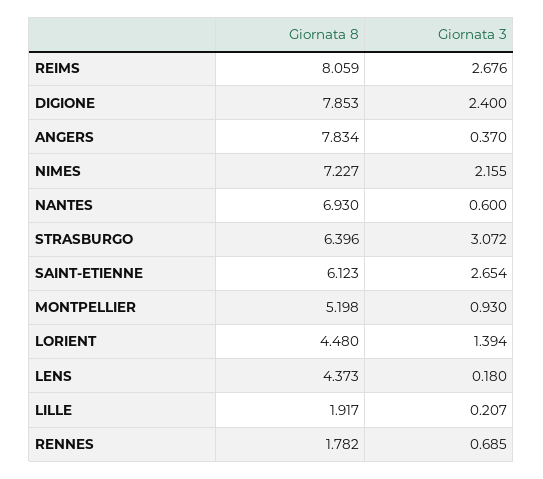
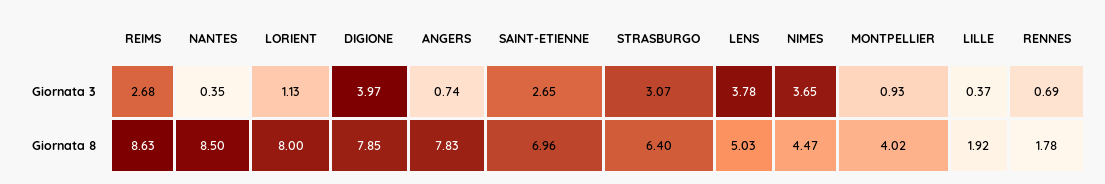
Giornata 8, REIMS: 8.059 -> 8.63
Giornata 3, DIGIONE: 2.4 -> 3.97
Giornata 3, ANGERS: 0.37 -> 0.74
Giornata 8, NIMES: 7.227 -> 4.47
Giornata 3, NIMES: 2.155 -> 3.65
Giornata 8, NANTES: 6.93 -> 8.5
Giornata 3, NANTES: 0.6 -> 0.35
Giornata 8, SAINT-ETIENNE: 6.123 -> 6.96
Giornata 8, MONTPELLIER: 5.198 -> 4.02
Giornata 8, LORIENT: 4.48 -> 8
Giornata 3, LORIENT: 1.394 -> 1.13
Giornata 8, LENS: 4.373 -> 5.03
Giornata 3, LENS: 0.18 -> 3.78
Giornata 3, LILLE: 0.207 -> 0.37

